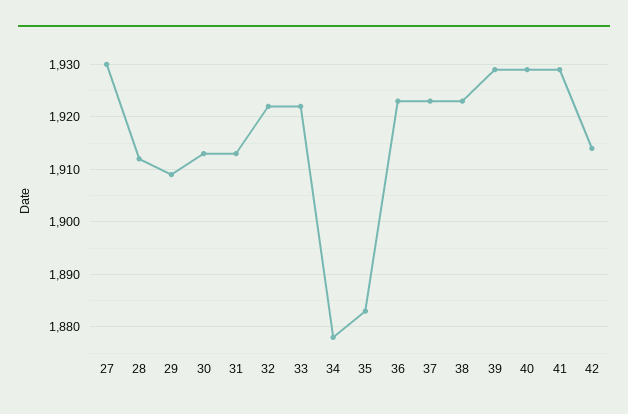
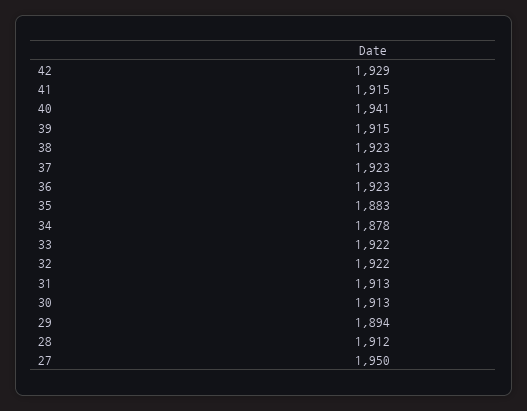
27: 1930 -> 1950
29: 1910 -> 1894
39: 1930 -> 1915
40: 1930 -> 1941
41: 1930 -> 1915
42: 1915 -> 1929

